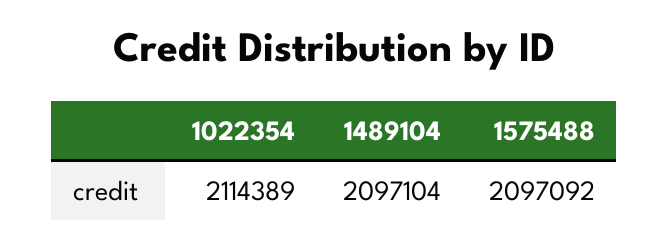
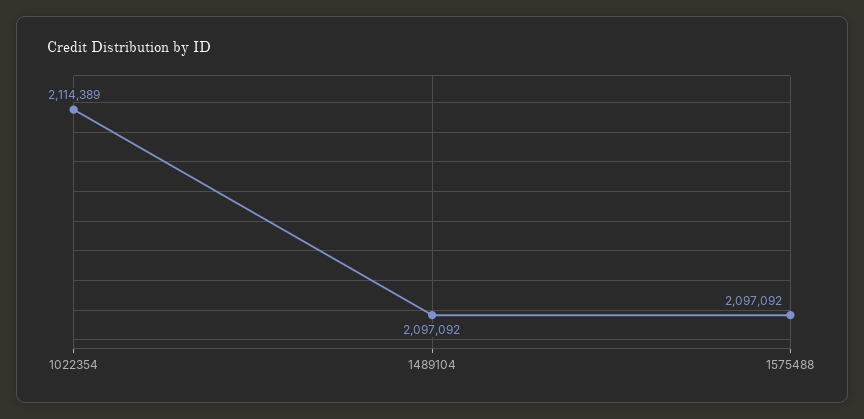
1489104: 2097104 -> 2097092

